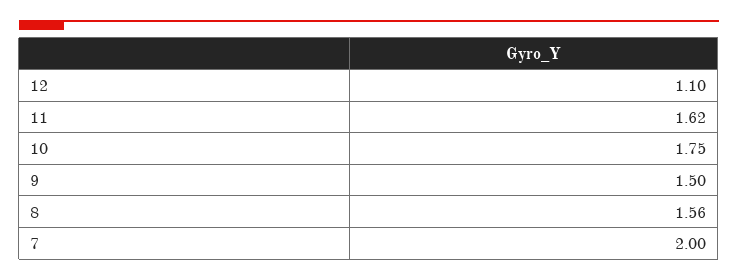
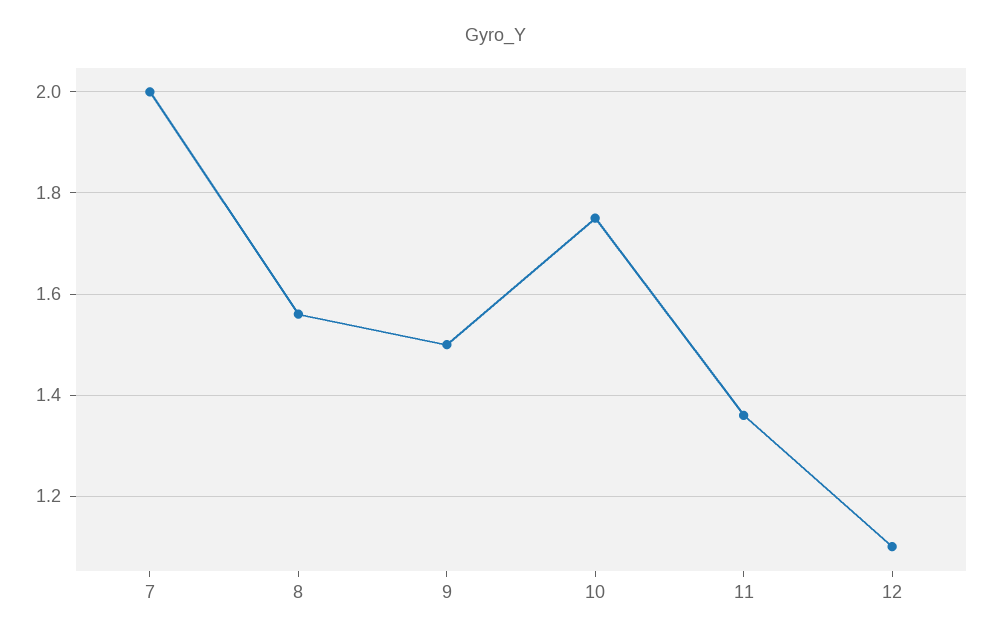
11: 1.62 -> 1.35

